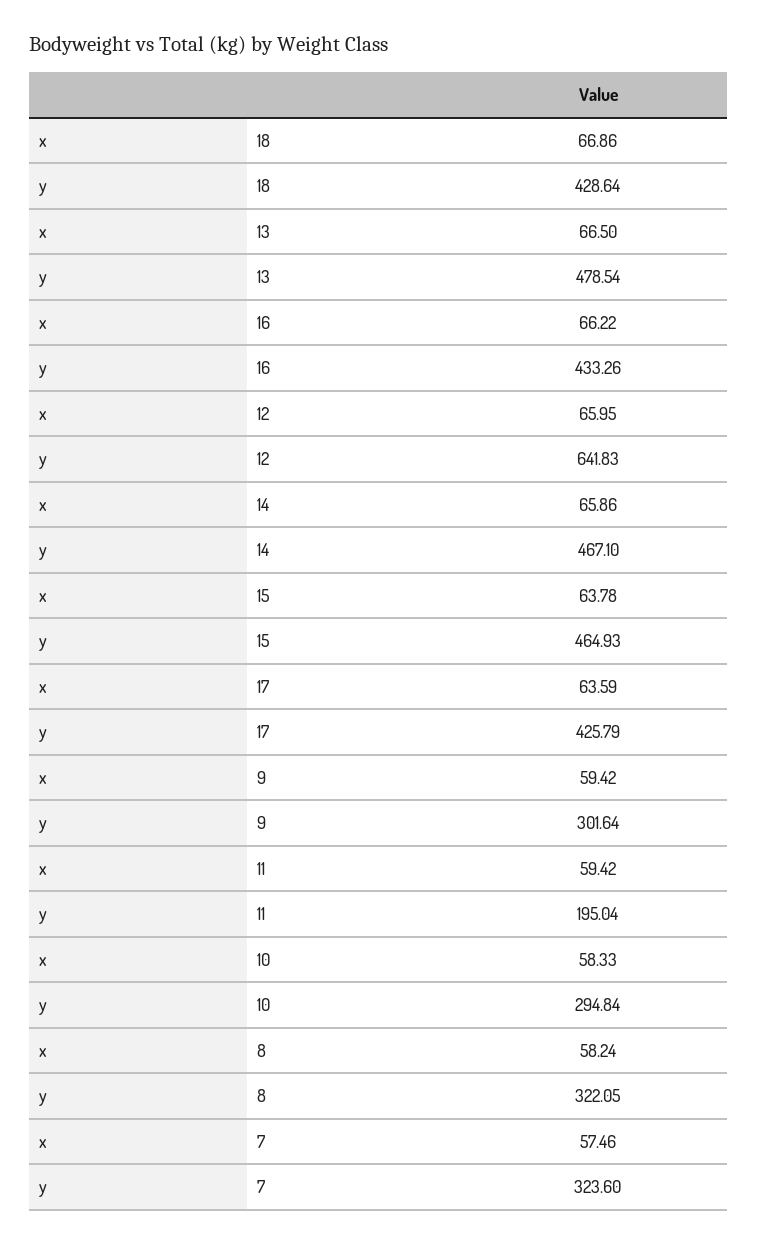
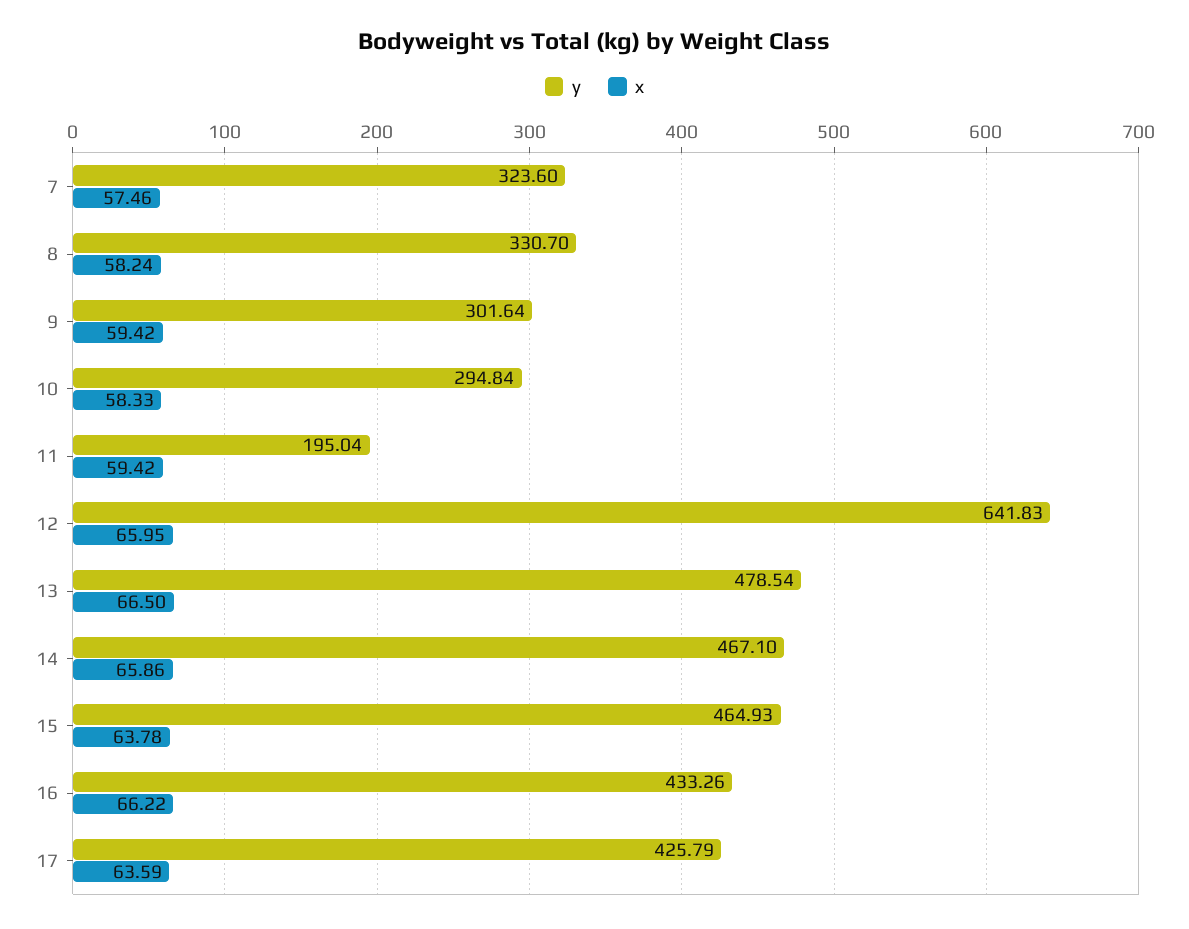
x, 18: 66.86 -> none
y, 18: 428.64 -> none
y, 8: 322.05 -> 330.7

